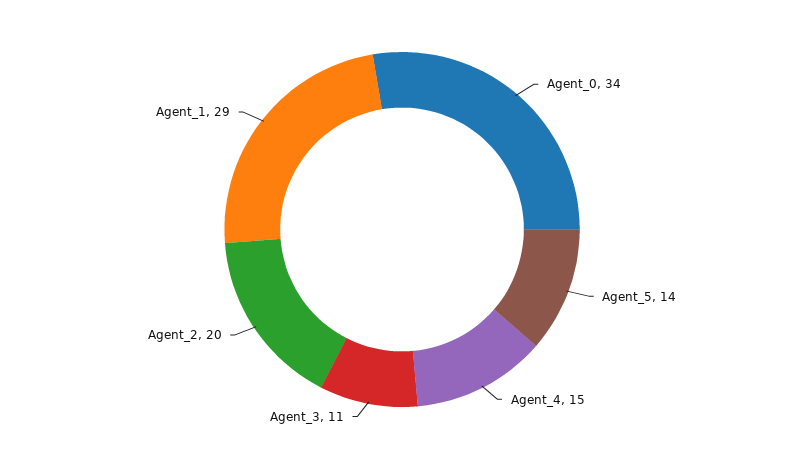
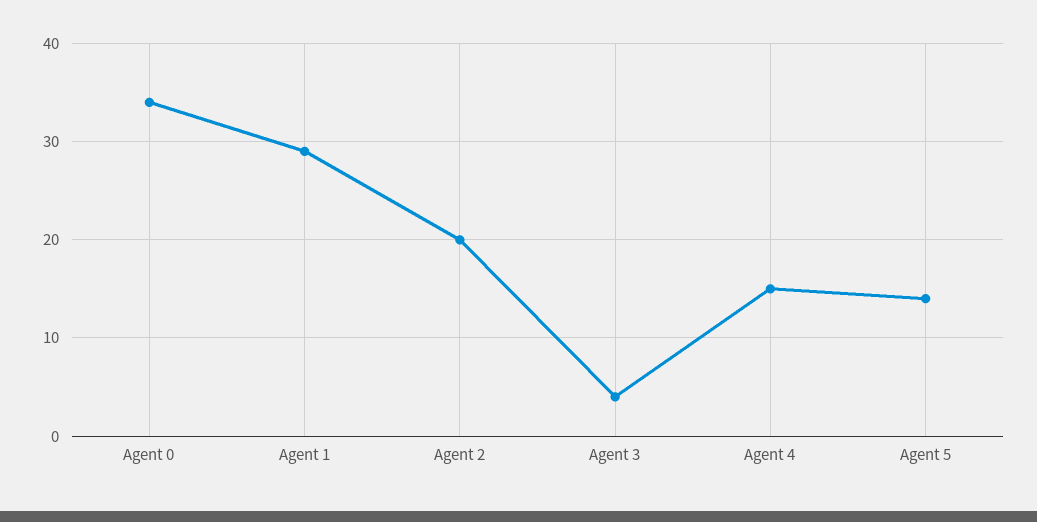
Agent_3: 11 -> 4

